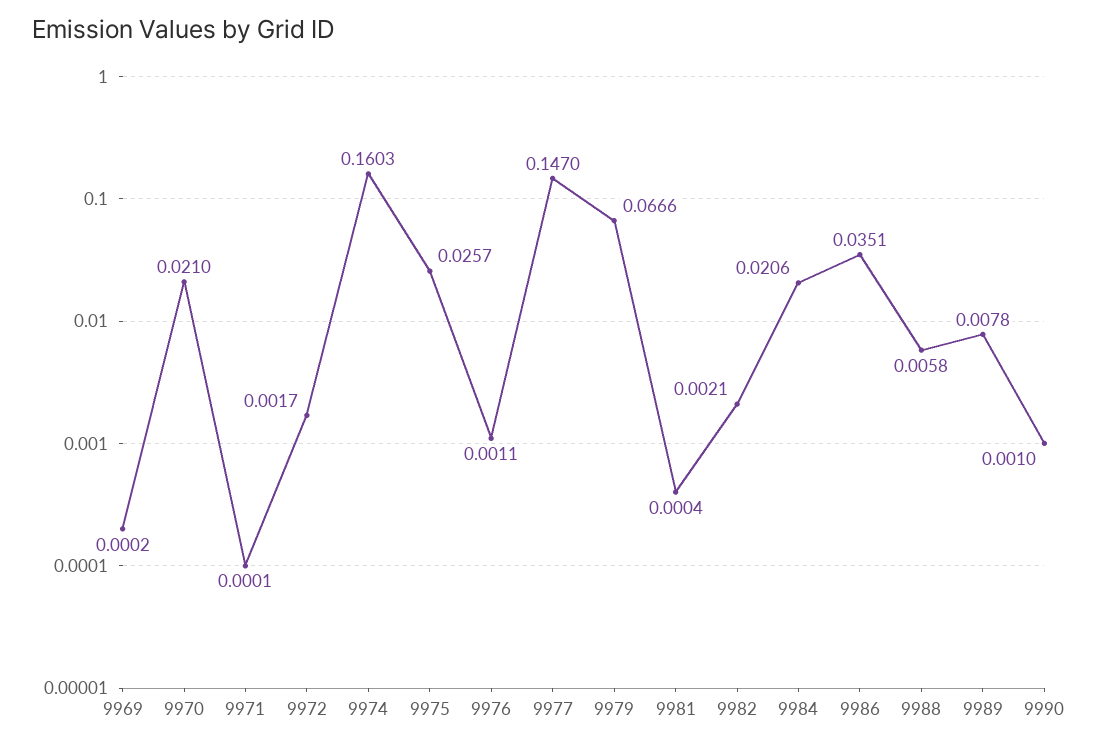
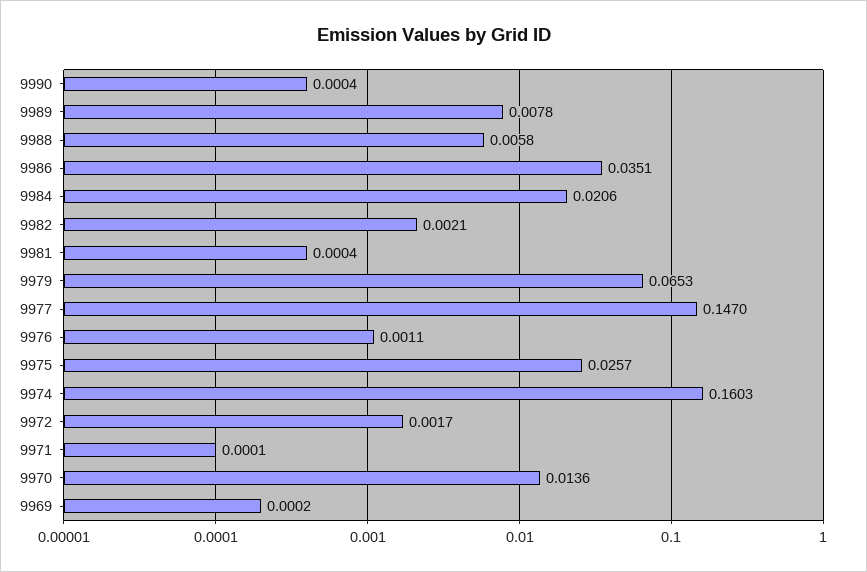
9970: 0.021 -> 0.0136
9979: 0.0666 -> 0.0653
9990: 0.001 -> 0.0004

